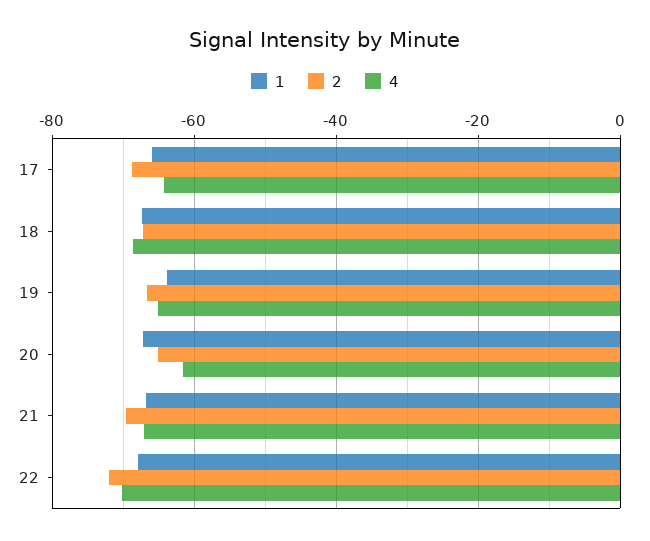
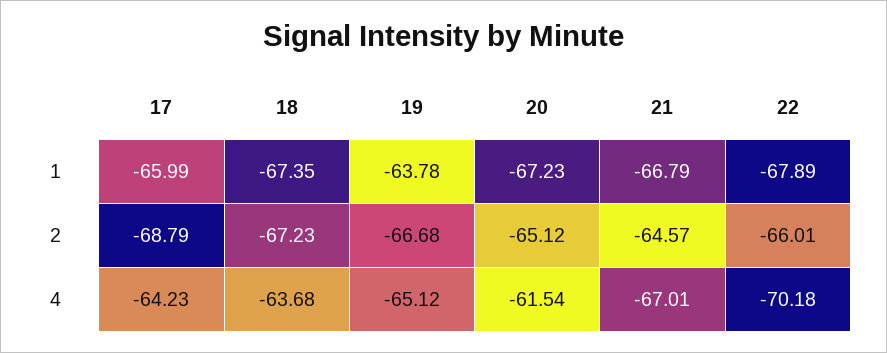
4, 18: -68 -> -63.68
2, 21: -70 -> -64.57
2, 22: -72 -> -66.01

